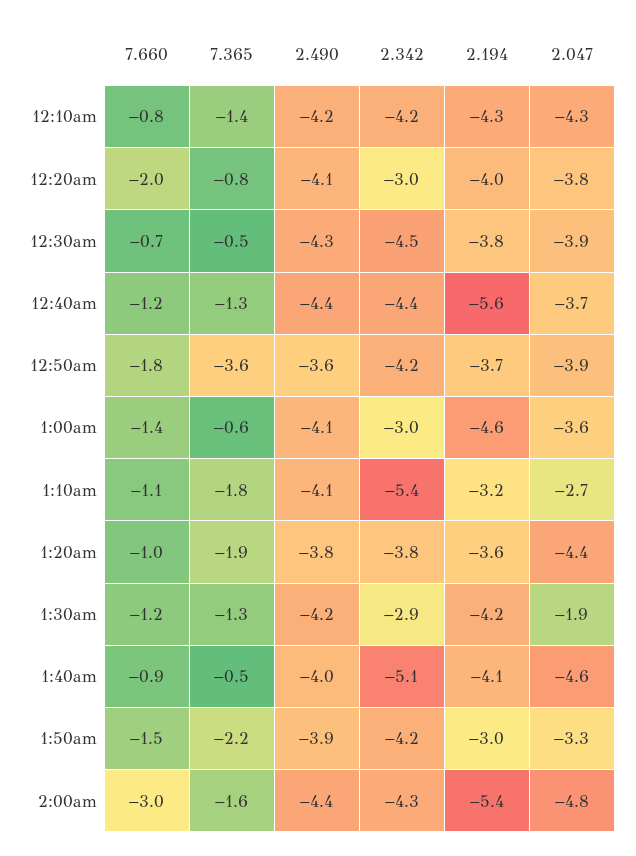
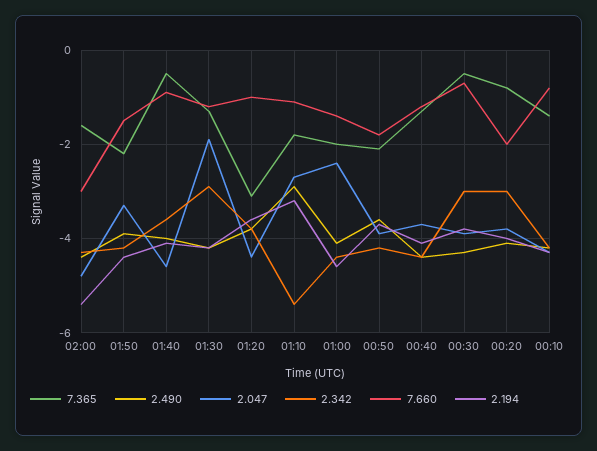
2.342, 12:30am: -4.5 -> -3
2.194, 12:40am: -5.6 -> -4
7.365, 12:50am: -3.6 -> -2
7.365, 1:00am: -0.6 -> -2
2.342, 1:00am: -3 -> -4.5
2.047, 1:00am: -3.6 -> -2.5
2.490, 1:10am: -4.1 -> -3
7.365, 1:20am: -1.9 -> -3
2.342, 1:40am: -5.1 -> -3.5
2.194, 1:50am: -3 -> -4.5

